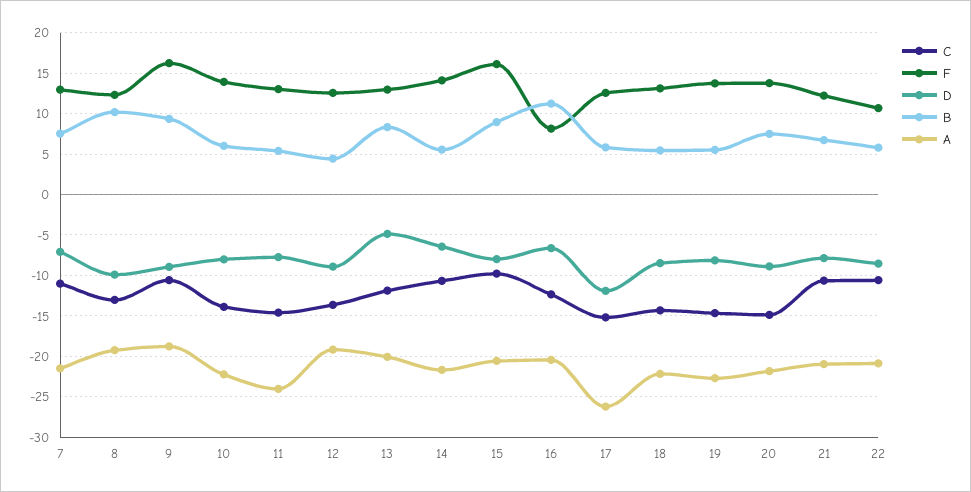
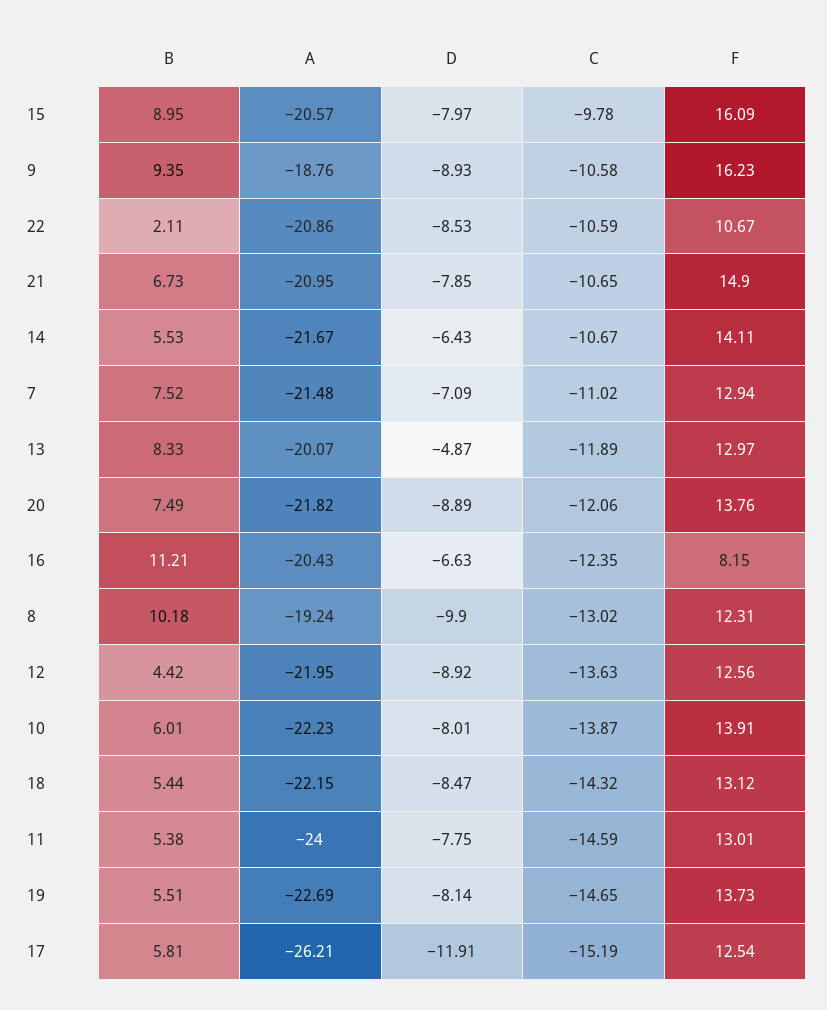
A, 12: -19 -> -21.95
C, 20: -15 -> -12.06
F, 21: 12 -> 14.9
B, 22: 6 -> 2.11

